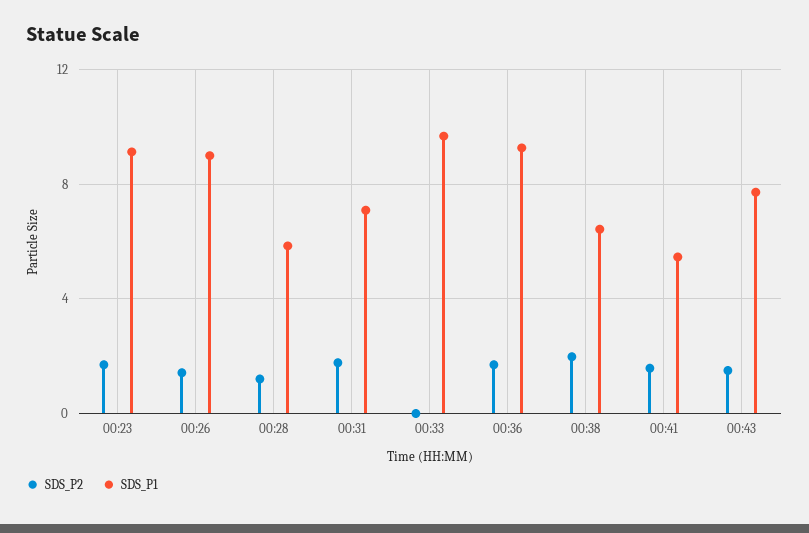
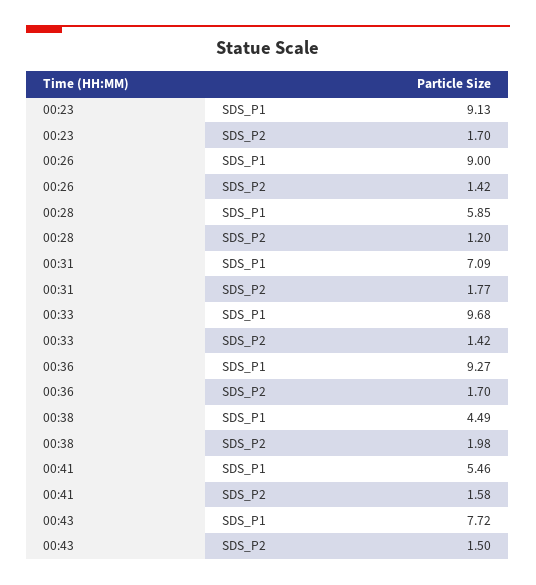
SDS_P2, 00:33: 0 -> 1.42
SDS_P1, 00:38: 6.5 -> 4.49

